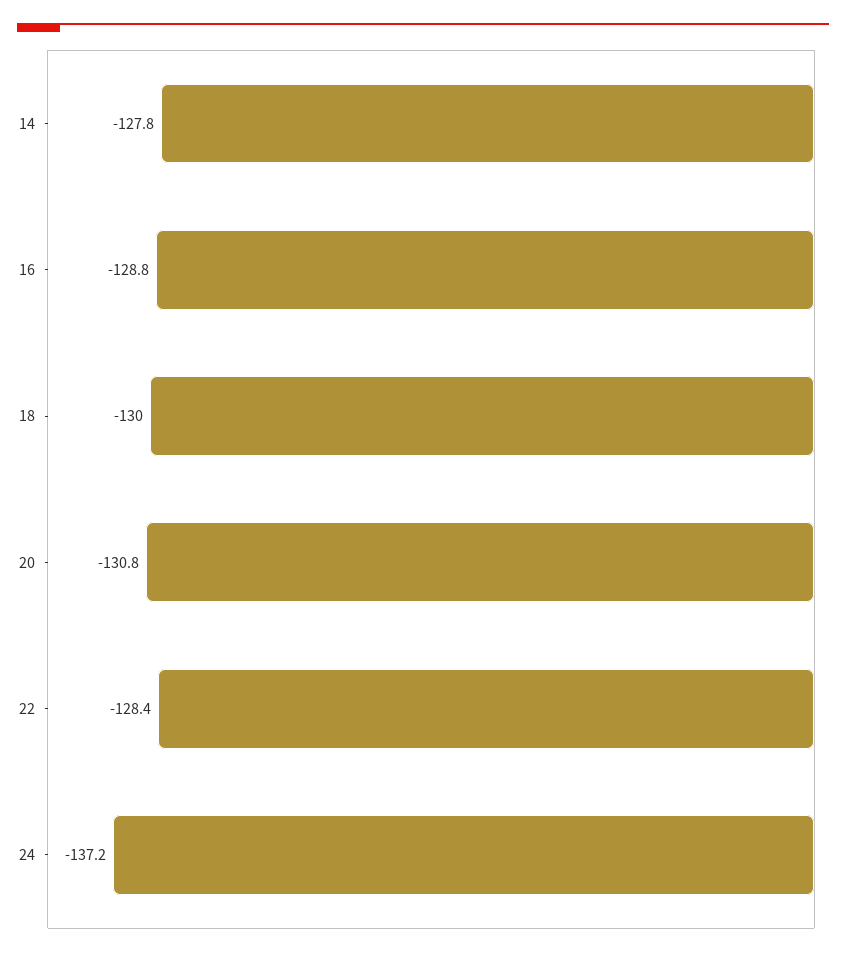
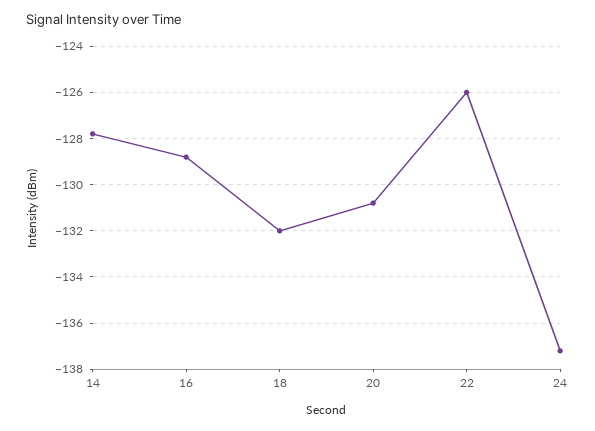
18: -130 -> -132
22: -128.4 -> -126

